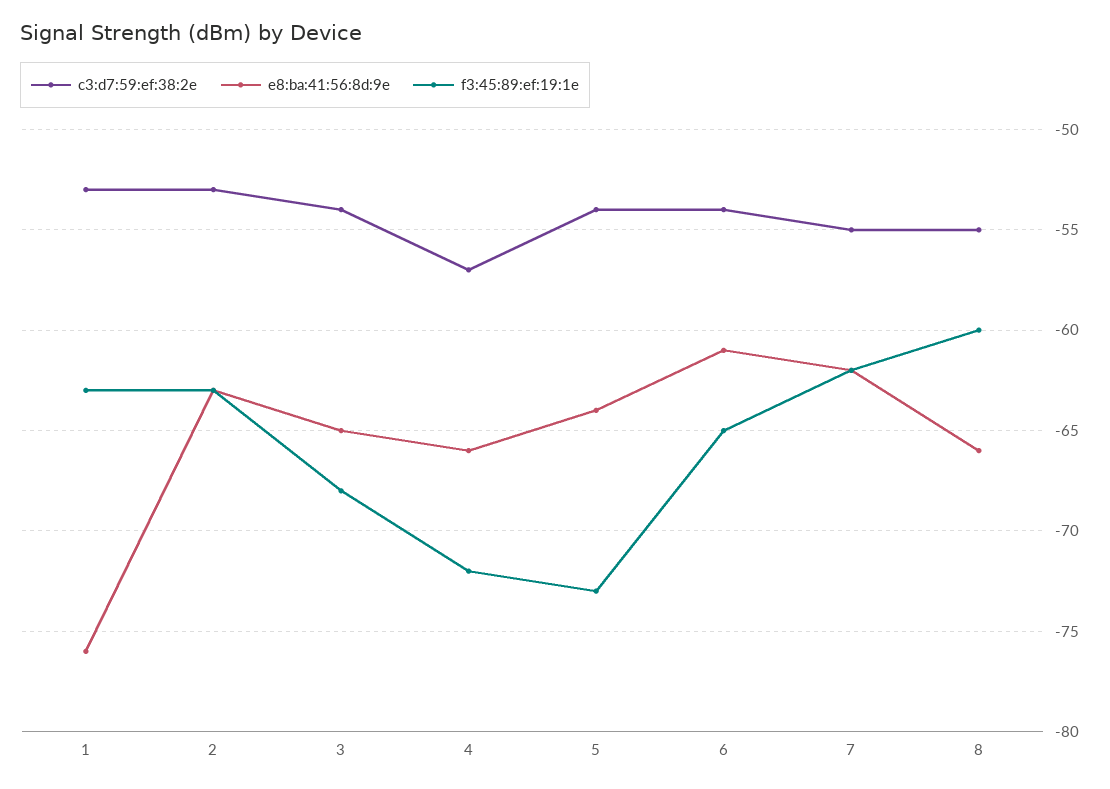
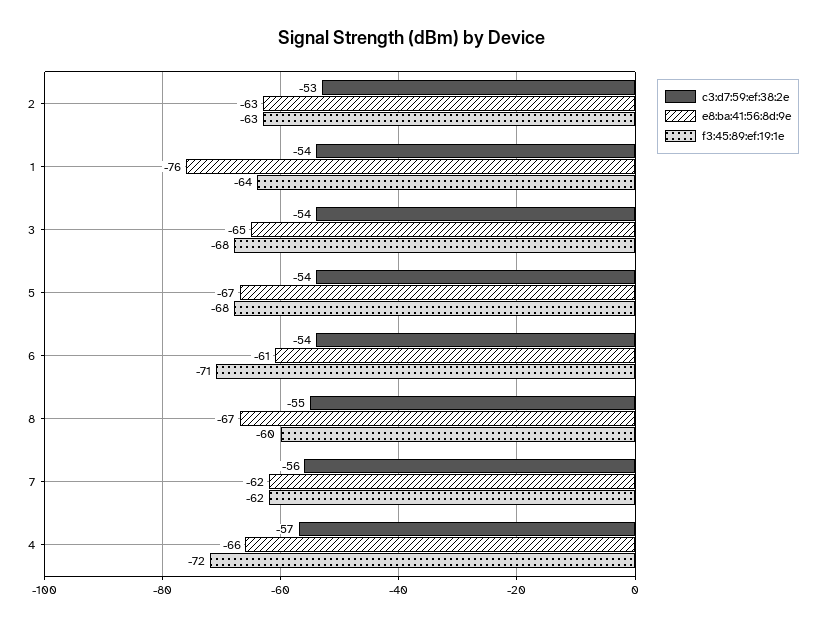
c3:d7:59:ef:38:2e, 1: -53 -> -54
f3:45:89:ef:19:1e, 1: -63 -> -64
e8:ba:41:56:8d:9e, 5: -64 -> -67
f3:45:89:ef:19:1e, 5: -73 -> -68
f3:45:89:ef:19:1e, 6: -65 -> -71
c3:d7:59:ef:38:2e, 7: -55 -> -56
e8:ba:41:56:8d:9e, 8: -66 -> -67

